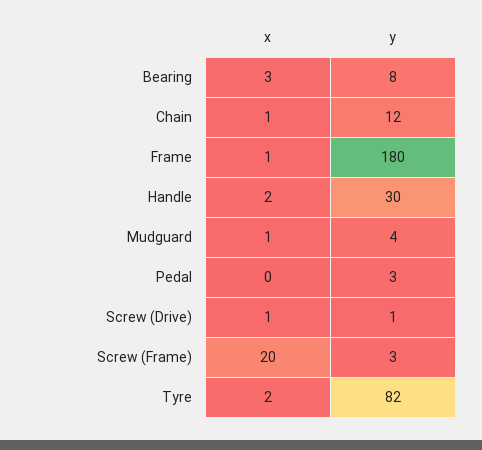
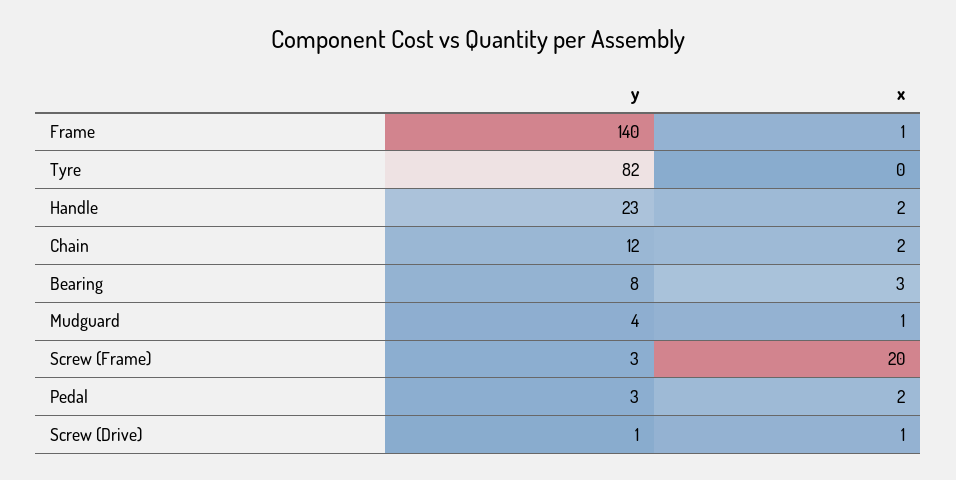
x, Chain: 1 -> 2
y, Frame: 180 -> 140
y, Handle: 30 -> 23
x, Pedal: 0 -> 2
x, Tyre: 2 -> 0

